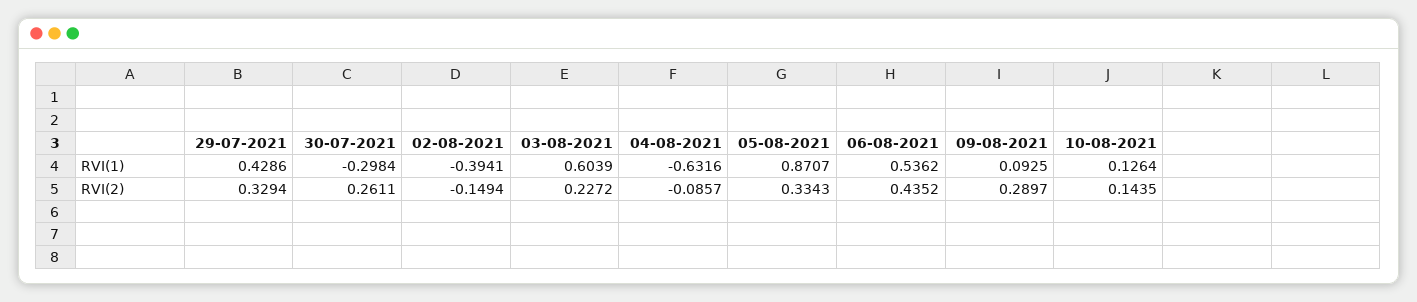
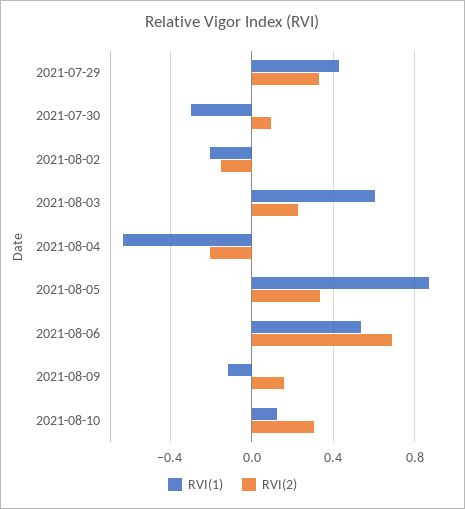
RVI(1), 02-08-2021: -0.3941 -> -0.2
RVI(1), 09-08-2021: 0.0925 -> -0.1
RVI(2), 30-07-2021: 0.2611 -> 0.1
RVI(2), 04-08-2021: -0.0857 -> -0.2
RVI(2), 06-08-2021: 0.4352 -> 0.7
RVI(2), 09-08-2021: 0.2897 -> 0.15
RVI(2), 10-08-2021: 0.1435 -> 0.3

